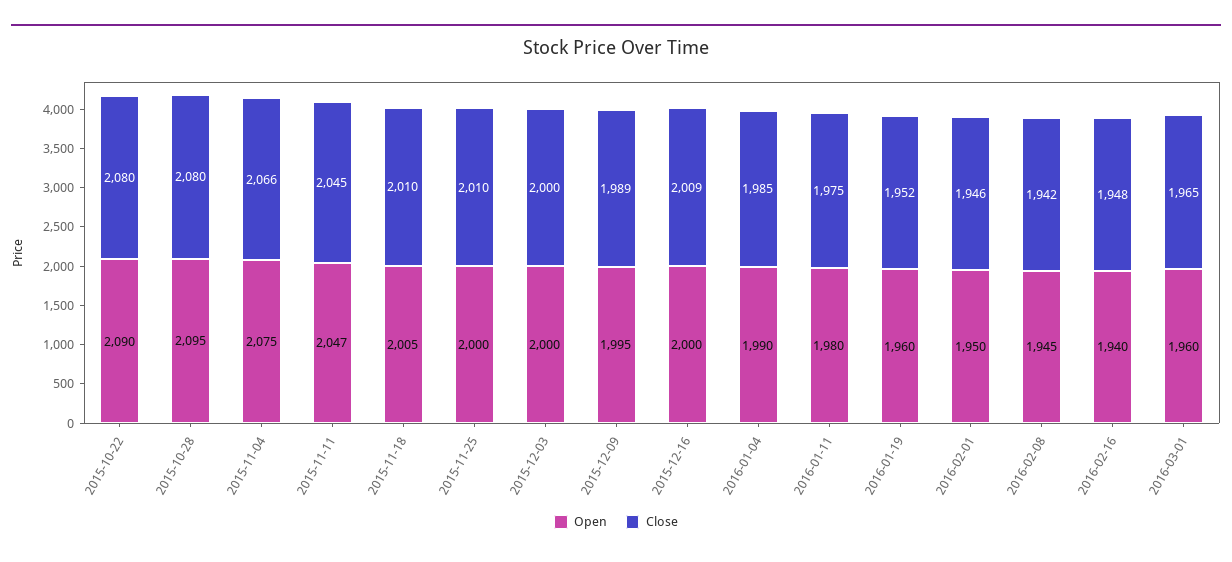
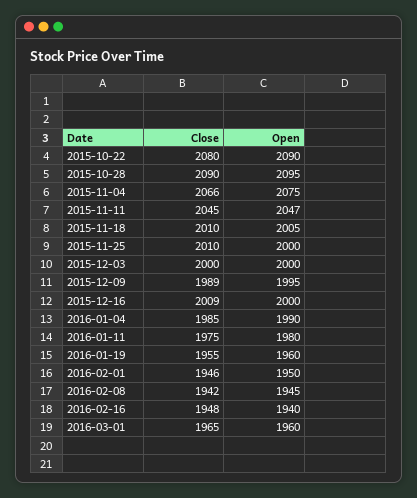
Close, 2015-10-28: 2080 -> 2090
Close, 2016-01-19: 1952 -> 1955

